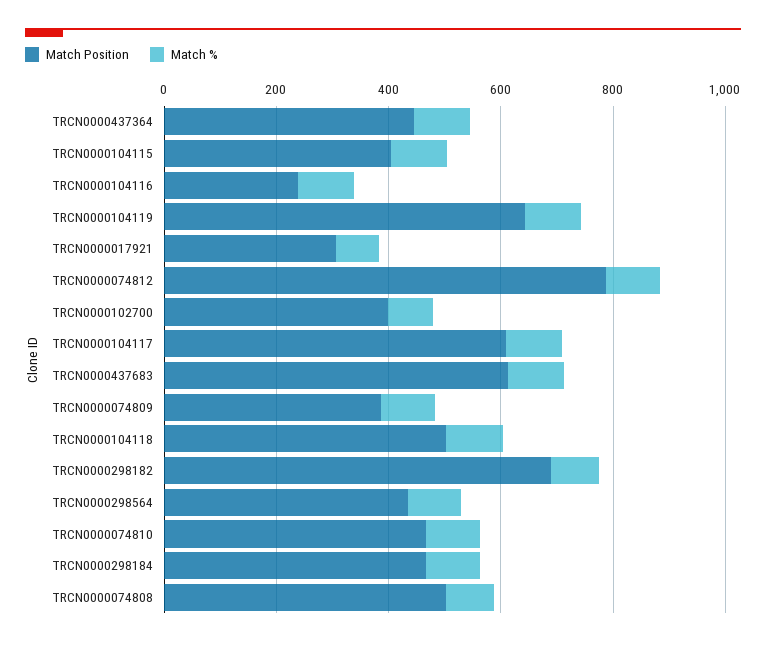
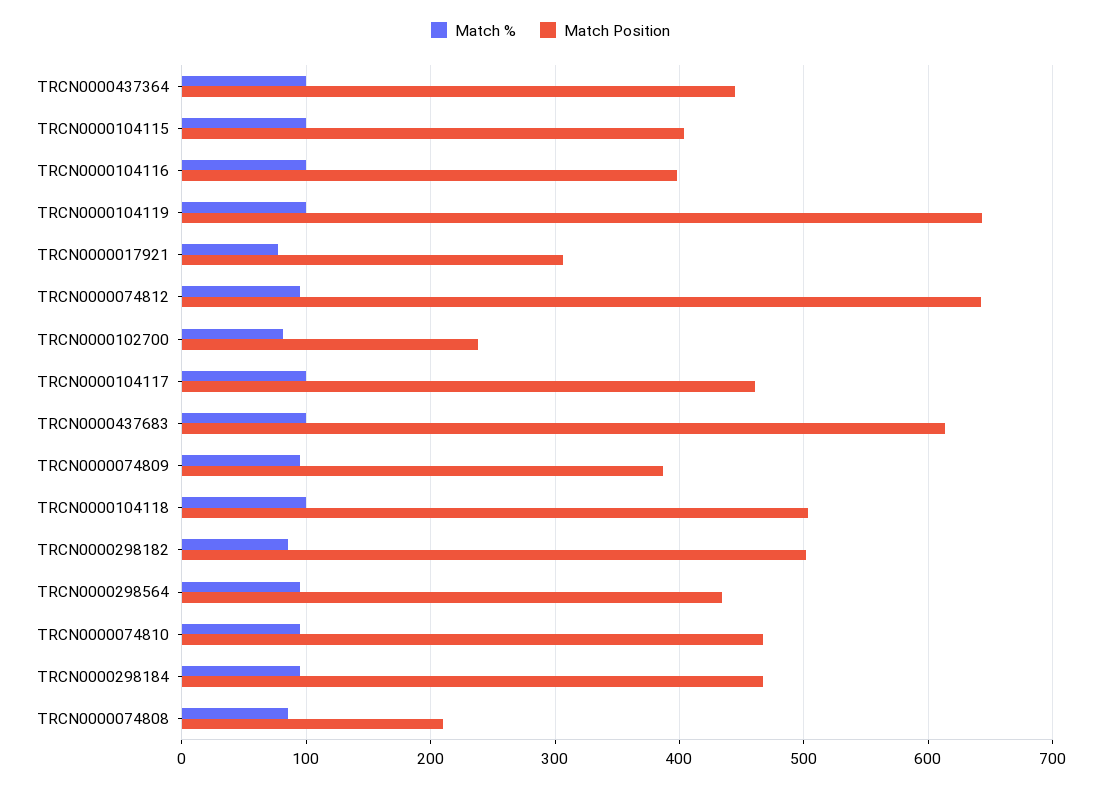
Match Position, TRCN0000104116: 250 -> 400
Match Position, TRCN0000074812: 800 -> 640
Match Position, TRCN0000102700: 400 -> 240
Match Position, TRCN0000104117: 600 -> 460
Match Position, TRCN0000298182: 700 -> 500
Match Position, TRCN0000074808: 500 -> 210

